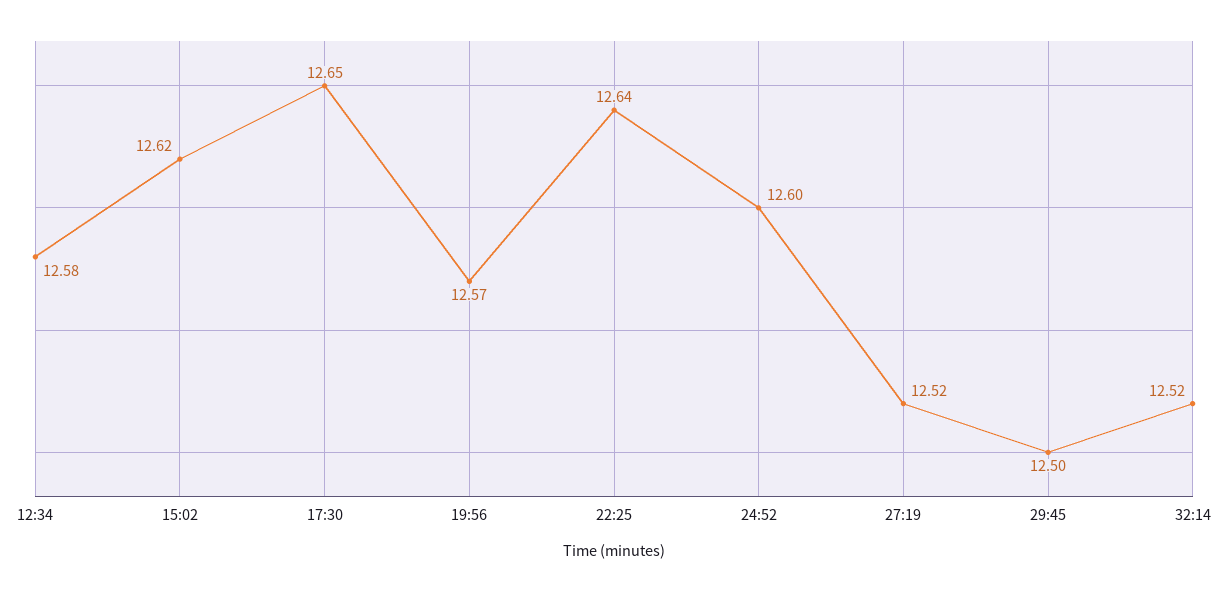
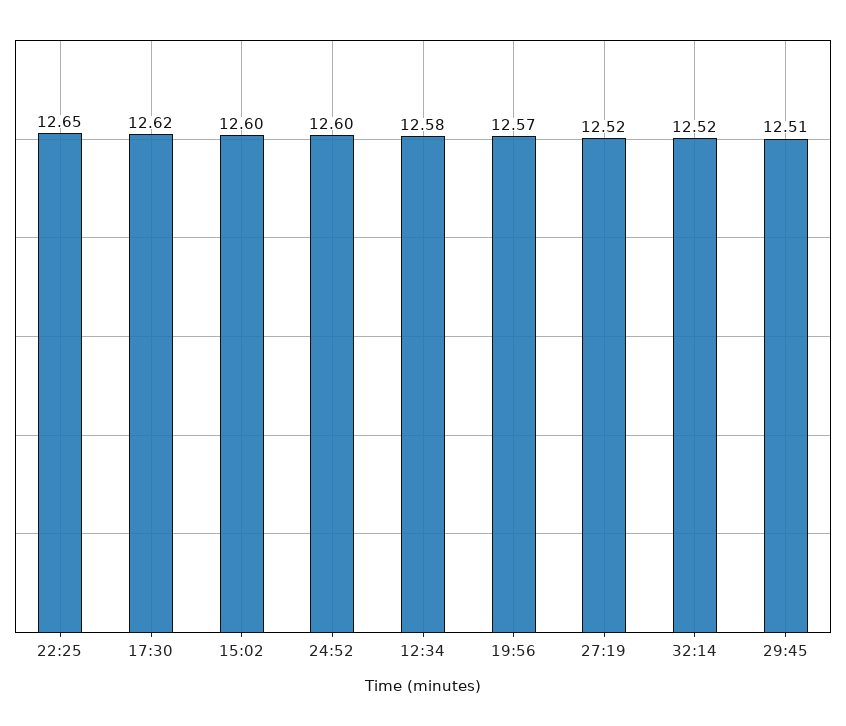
15:02: 12.62 -> 12.6
17:30: 12.65 -> 12.62
22:25: 12.64 -> 12.65
29:45: 12.5 -> 12.51

